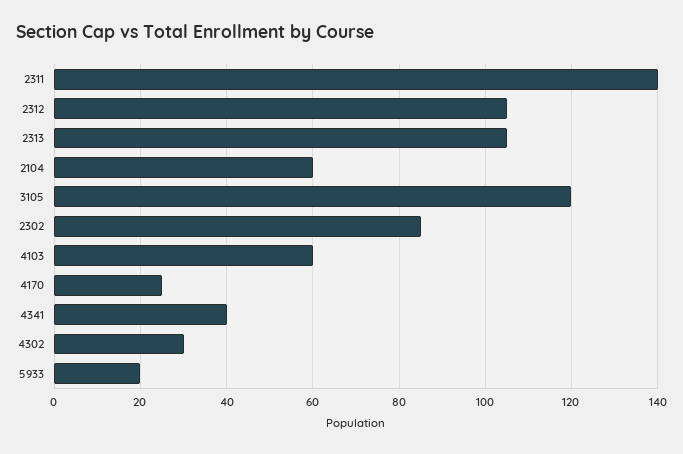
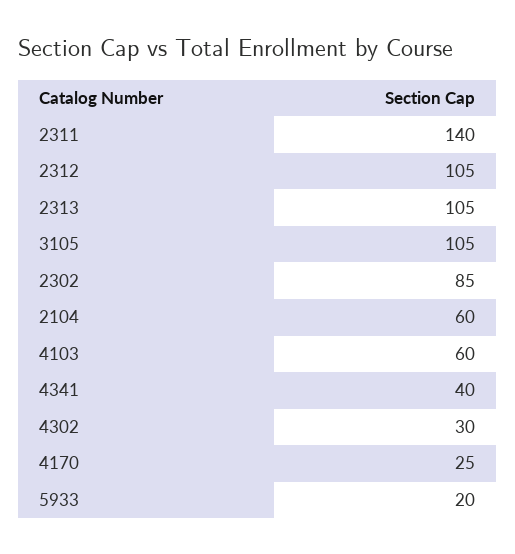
3105: 120 -> 105

